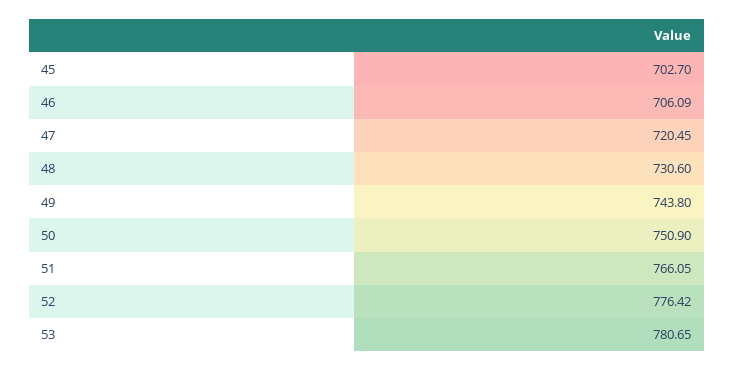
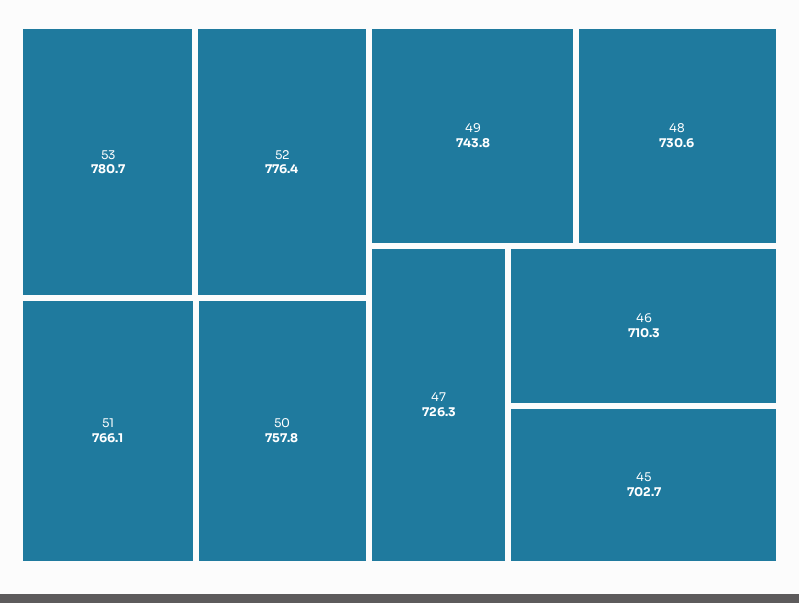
46: 706.09 -> 710.3
47: 720.45 -> 726.3
50: 750.9 -> 757.8

